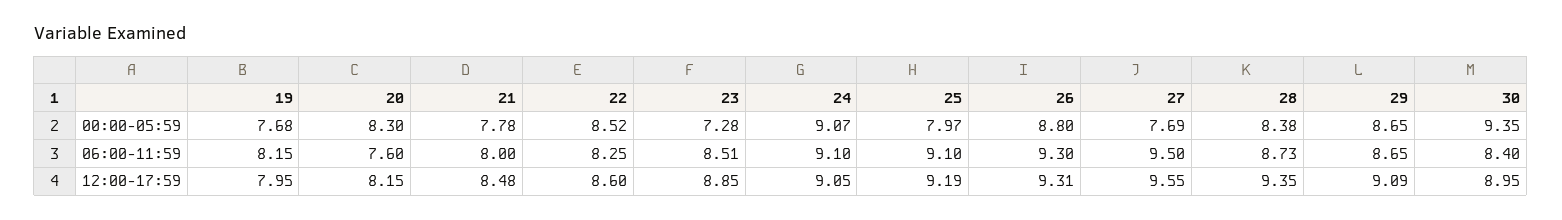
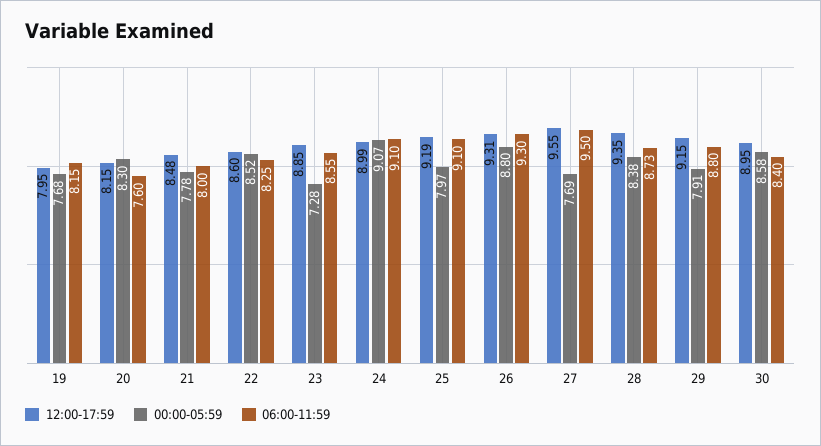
00:00-05:59, 29: 8.65 -> 7.91
00:00-05:59, 30: 9.35 -> 8.58
06:00-11:59, 23: 8.51 -> 8.55
06:00-11:59, 29: 8.65 -> 8.8
12:00-17:59, 24: 9.05 -> 8.99
12:00-17:59, 29: 9.09 -> 9.15

